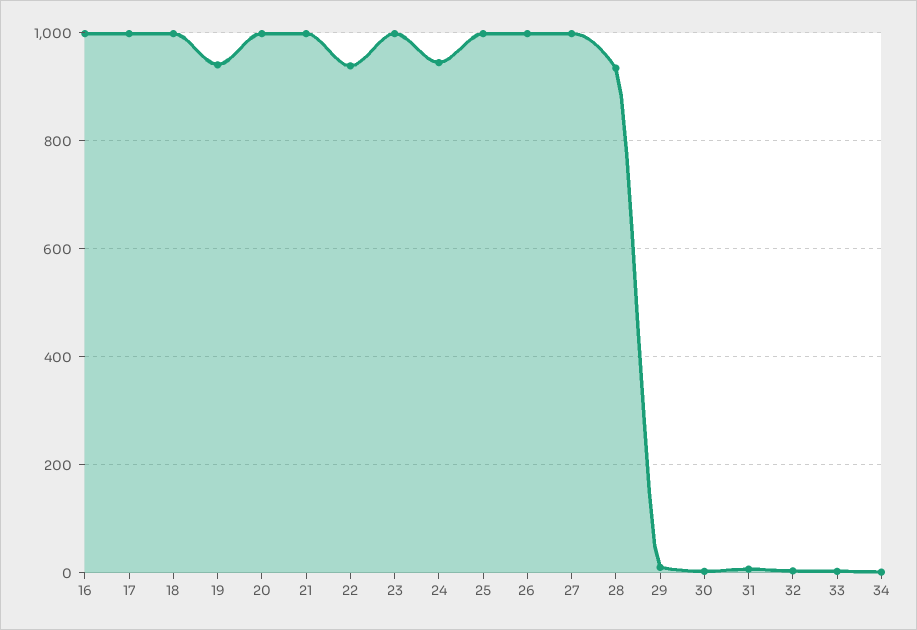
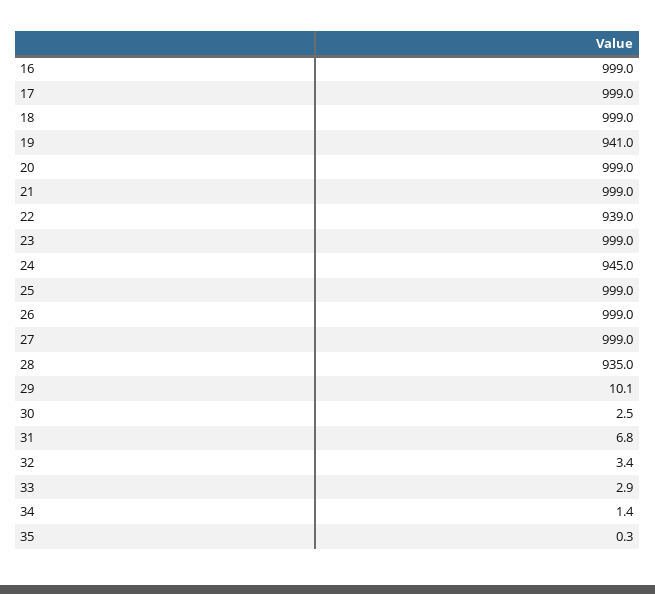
35: none -> 0.3

